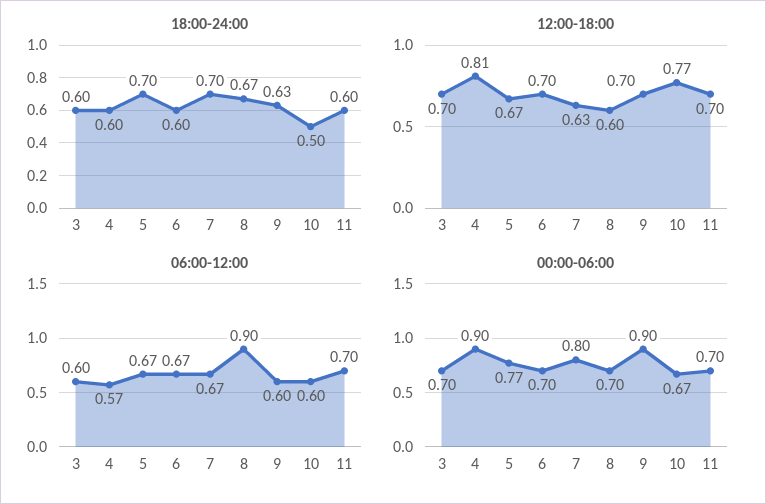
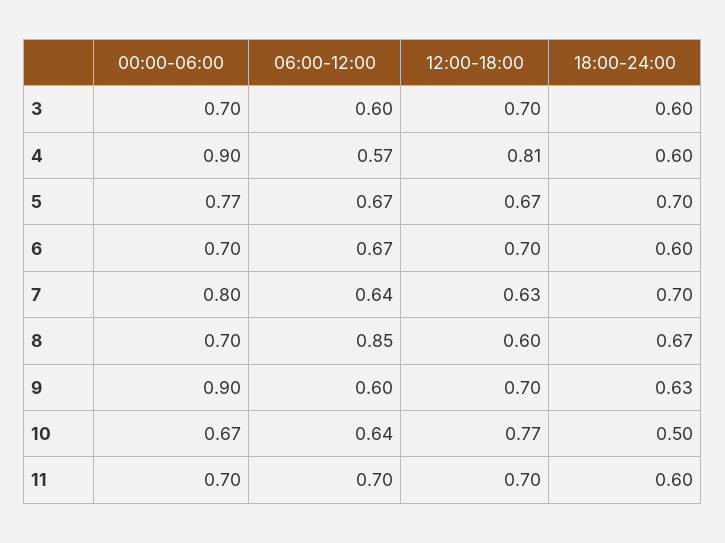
06:00-12:00, 7: 0.67 -> 0.64
06:00-12:00, 8: 0.9 -> 0.85
06:00-12:00, 10: 0.6 -> 0.64

